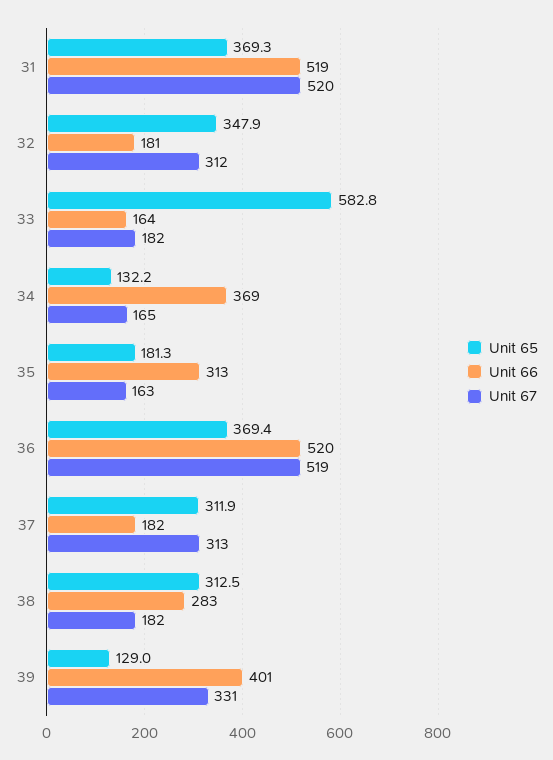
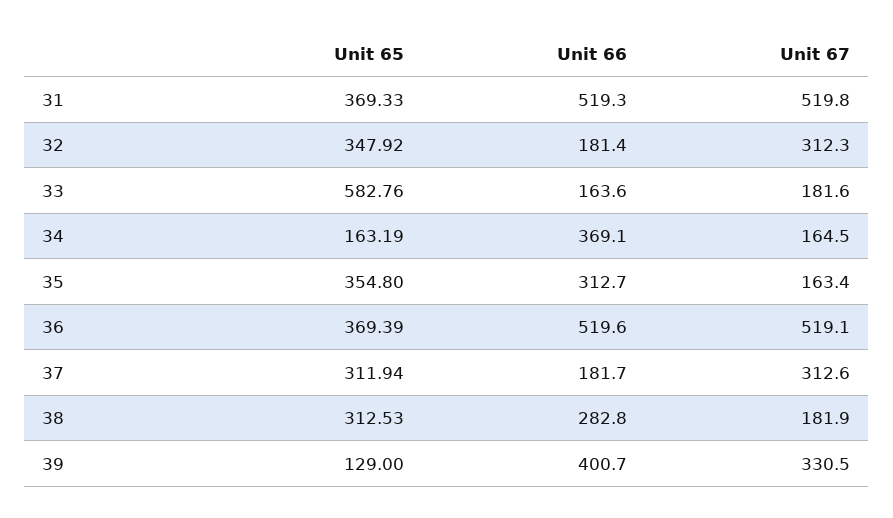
Unit 65, 34: 132.2 -> 163.19
Unit 65, 35: 181.3 -> 354.8

